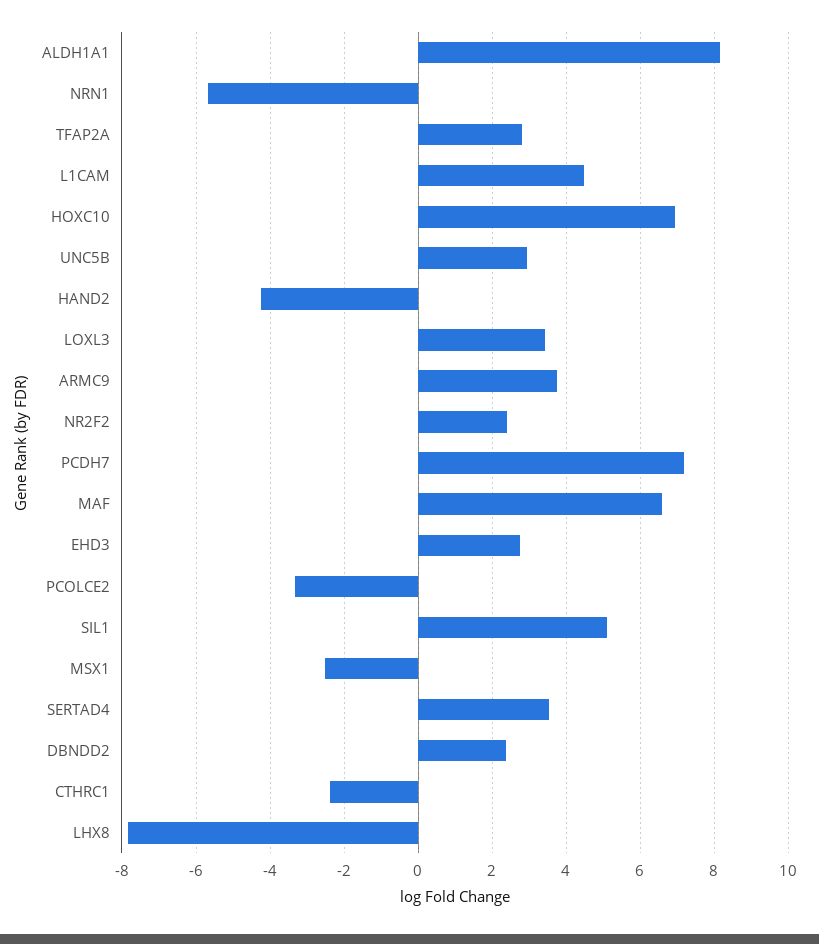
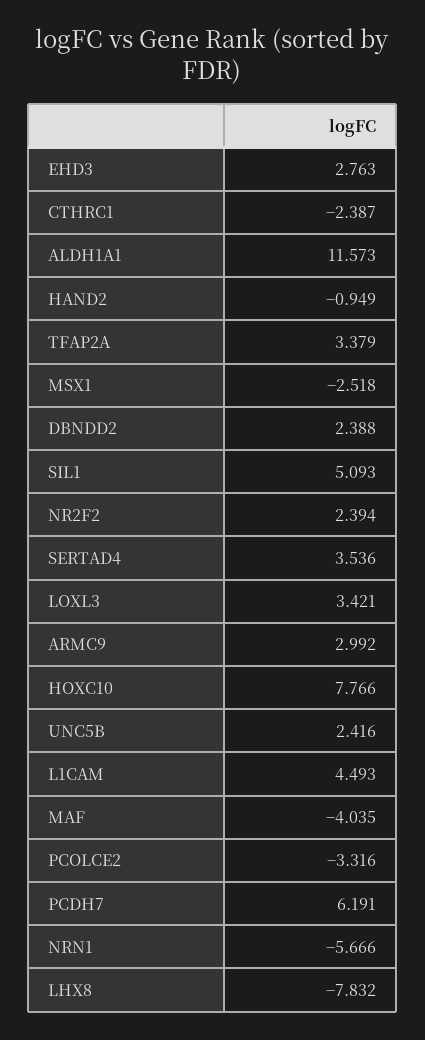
ALDH1A1: 8.2 -> 11.573
TFAP2A: 2.8 -> 3.379
HOXC10: 7 -> 7.766
UNC5B: 3 -> 2.416
HAND2: -4.2 -> -0.949
ARMC9: 3.8 -> 2.992
PCDH7: 7.2 -> 6.191
MAF: 6.6 -> -4.035

